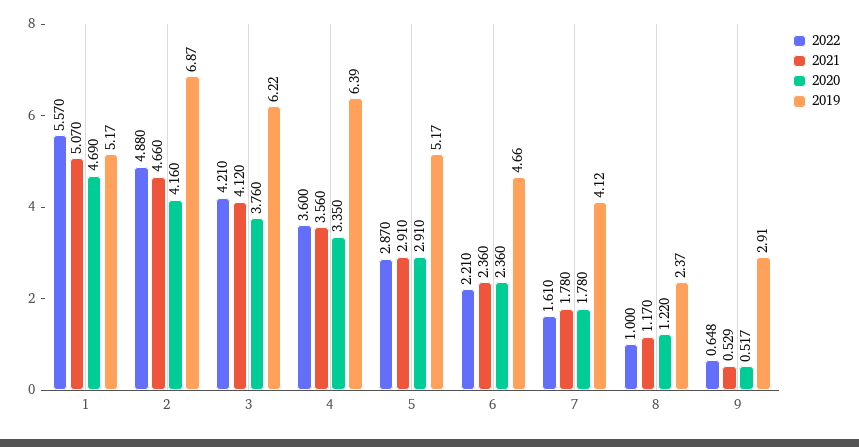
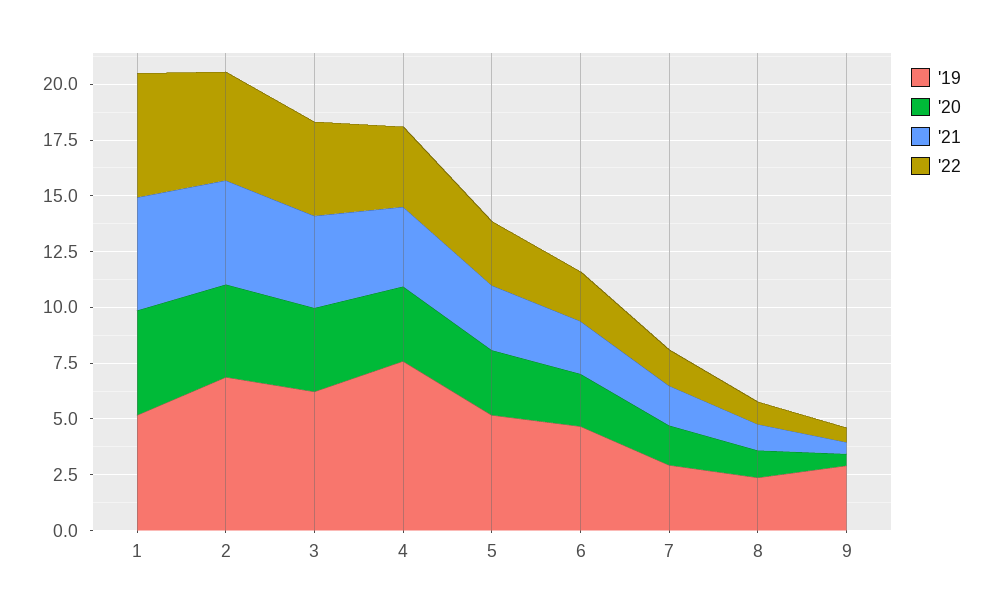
2019, 4: 6.39 -> 7.5
2019, 7: 4.12 -> 3

